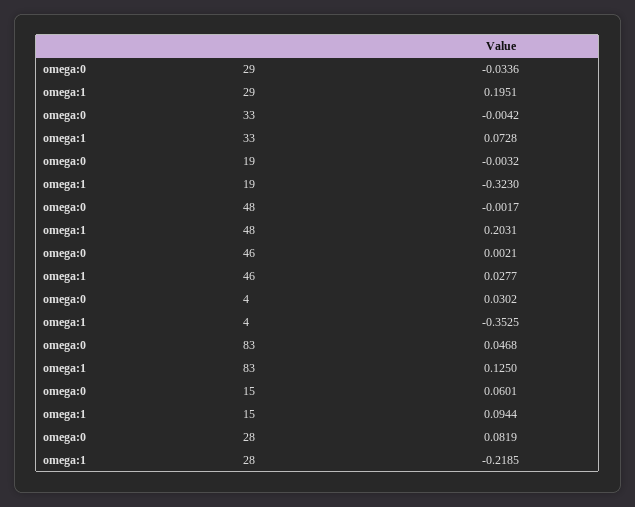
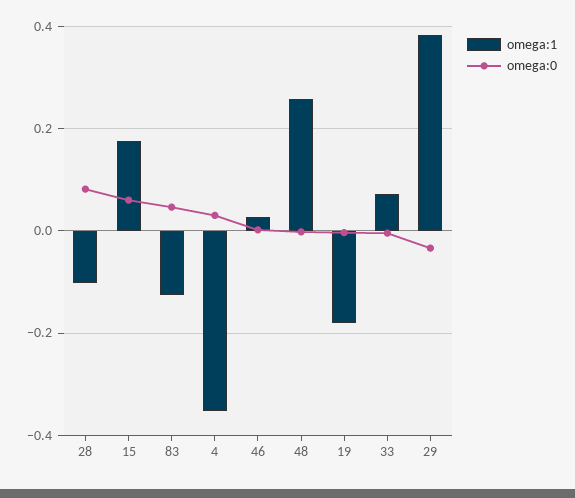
omega:1, 29: 0.1951 -> 0.38
omega:1, 19: -0.323 -> -0.18
omega:1, 48: 0.2031 -> 0.26
omega:1, 83: 0.125 -> -0.12
omega:1, 15: 0.0944 -> 0.18
omega:1, 28: -0.2185 -> -0.1

